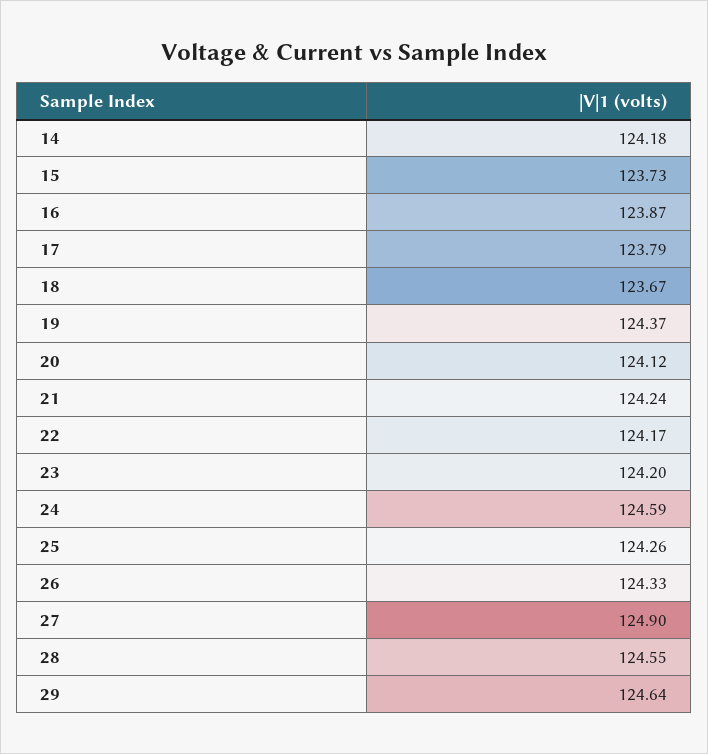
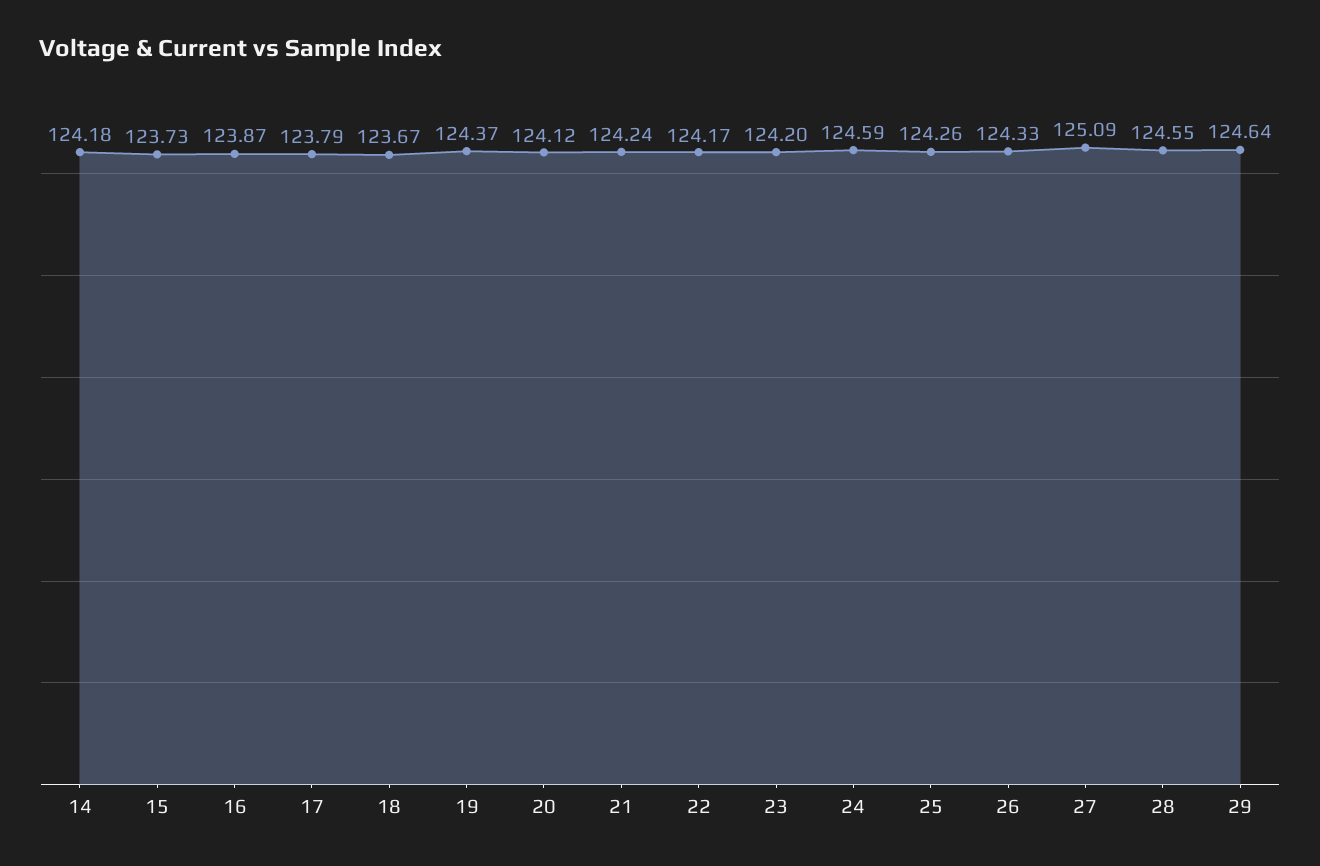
27: 124.9 -> 125.09

